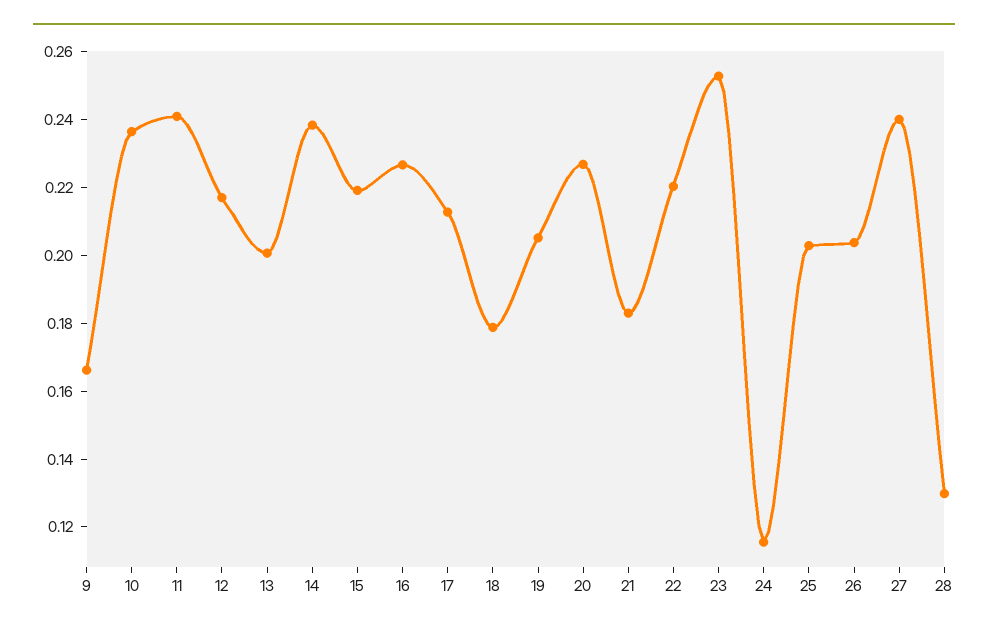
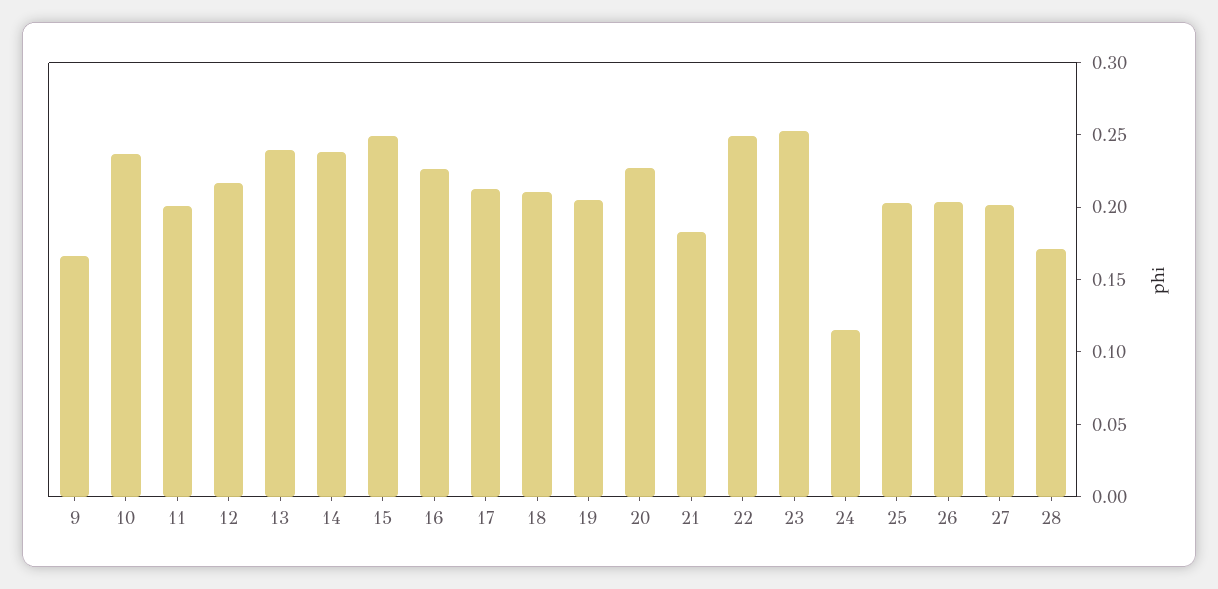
11: 0.24 -> 0.2
13: 0.2 -> 0.24
15: 0.22 -> 0.25
18: 0.18 -> 0.21
22: 0.22 -> 0.25
27: 0.24 -> 0.2
28: 0.13 -> 0.17

